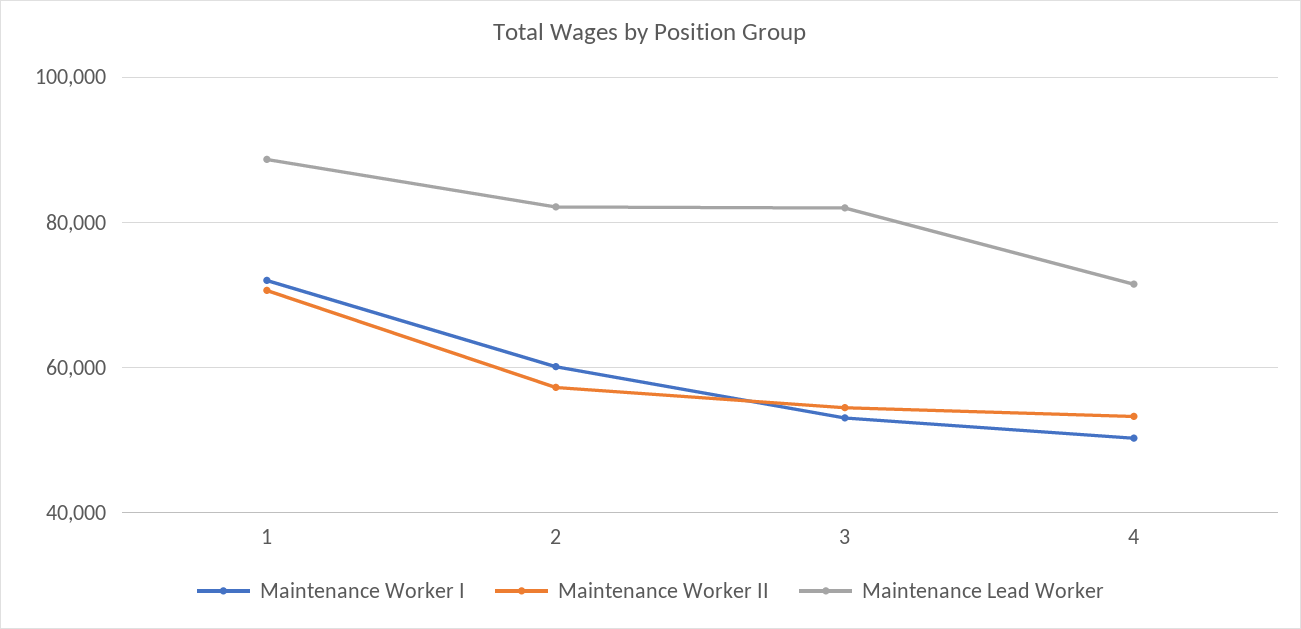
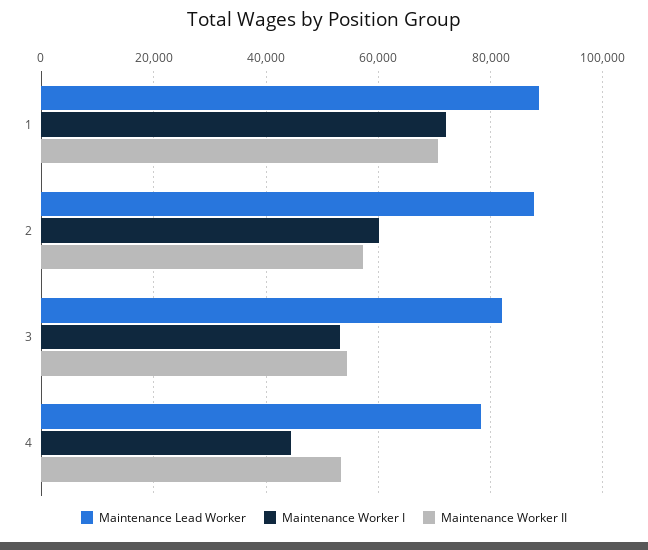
Maintenance Lead Worker, 2: 82000 -> 88000
Maintenance Worker I, 4: 50000 -> 44000
Maintenance Lead Worker, 4: 72000 -> 78000

